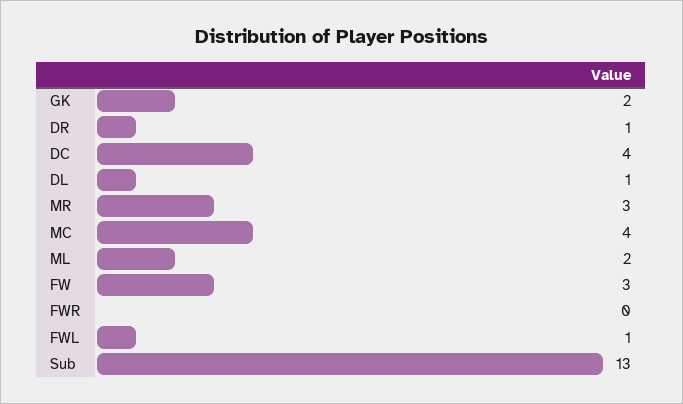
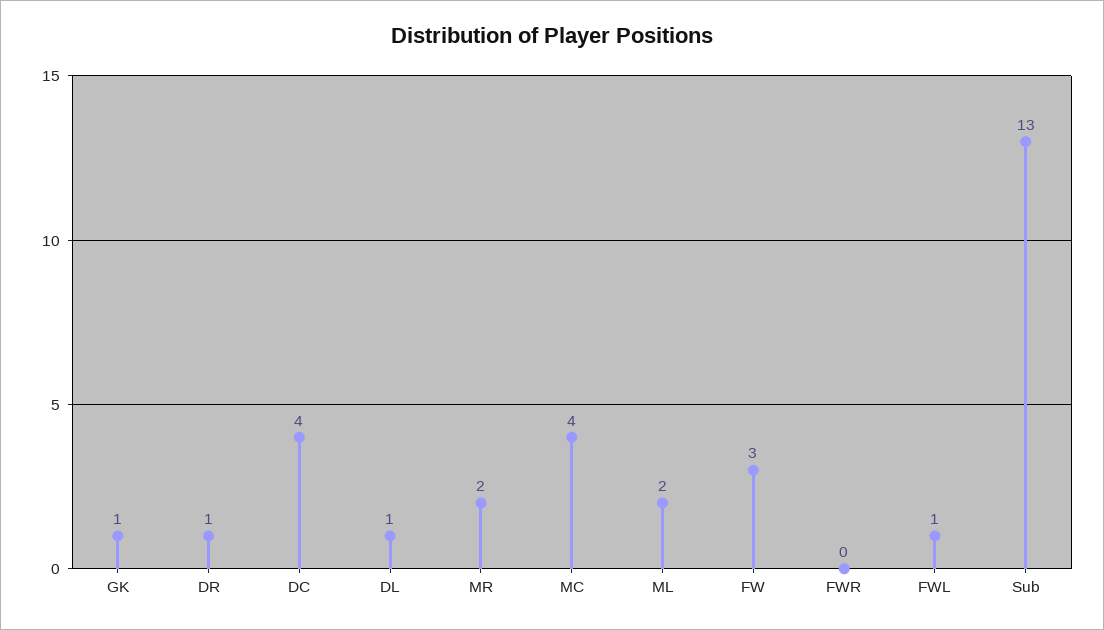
GK: 2 -> 1
MR: 3 -> 2

